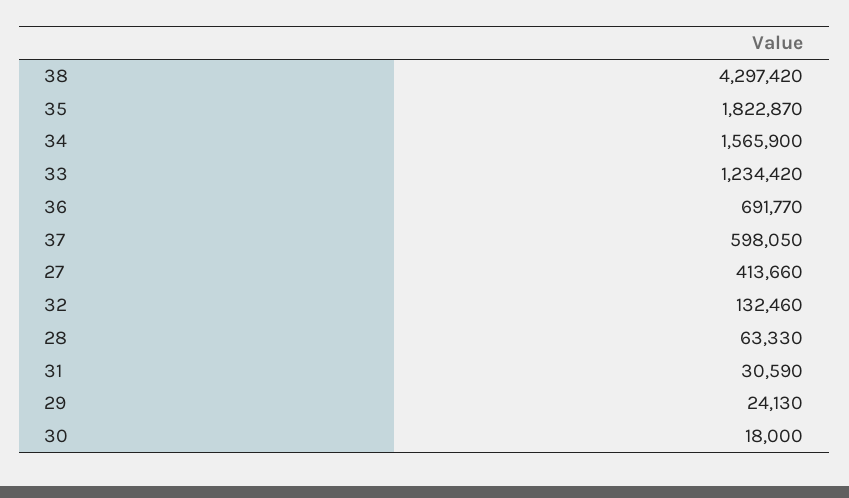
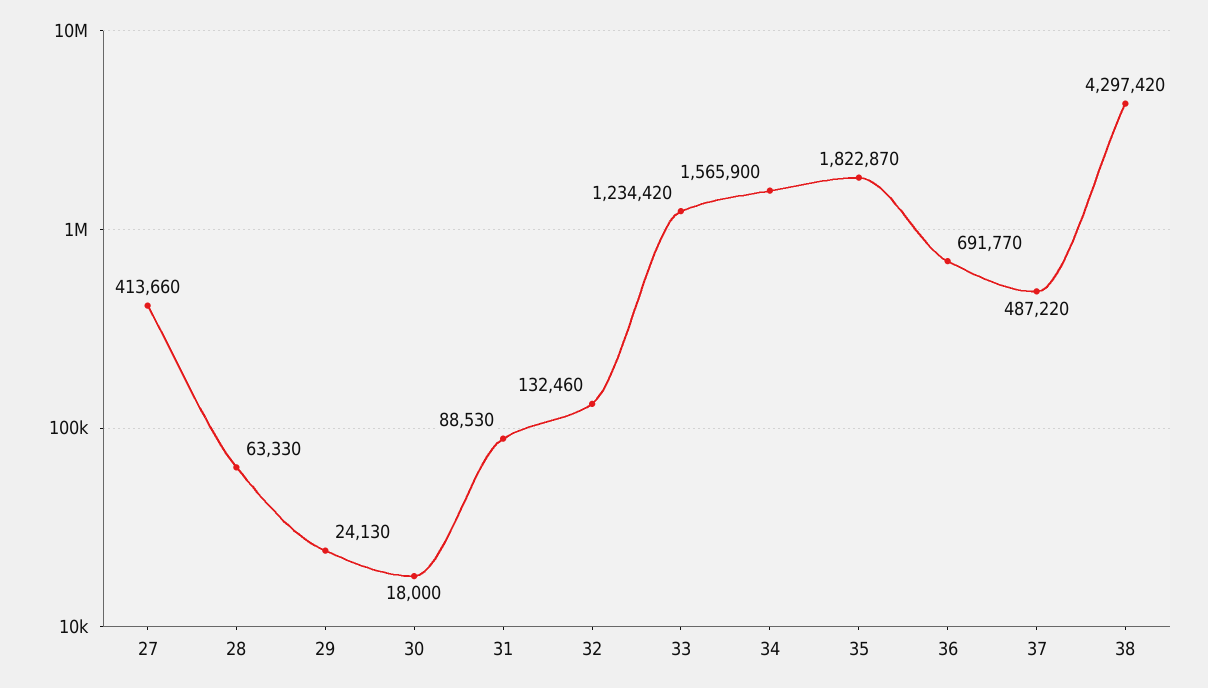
37: 598050 -> 487220
31: 30590 -> 88530

